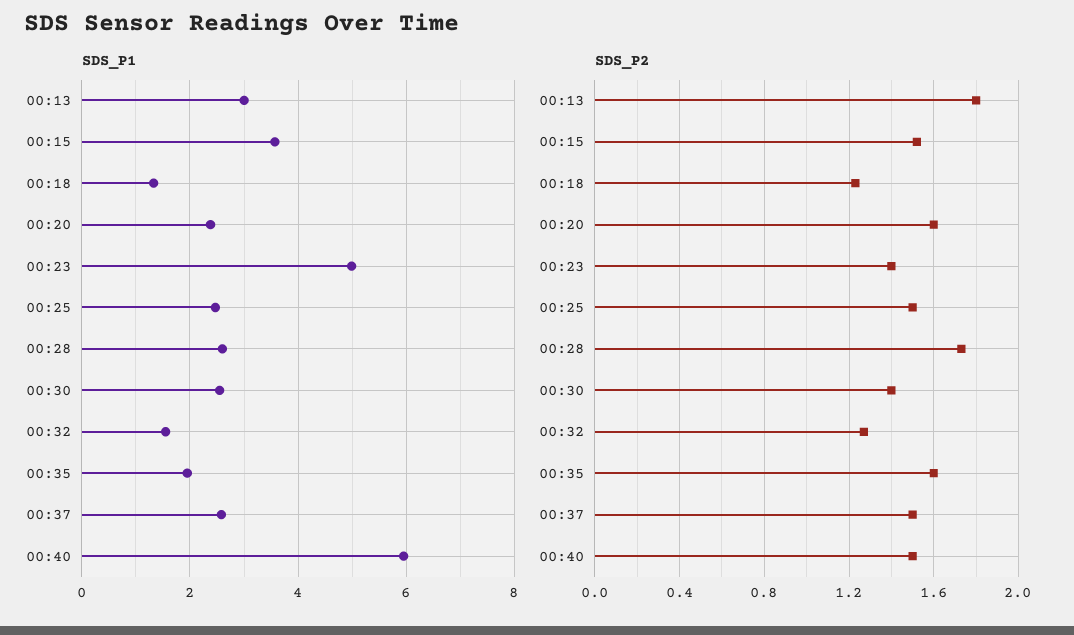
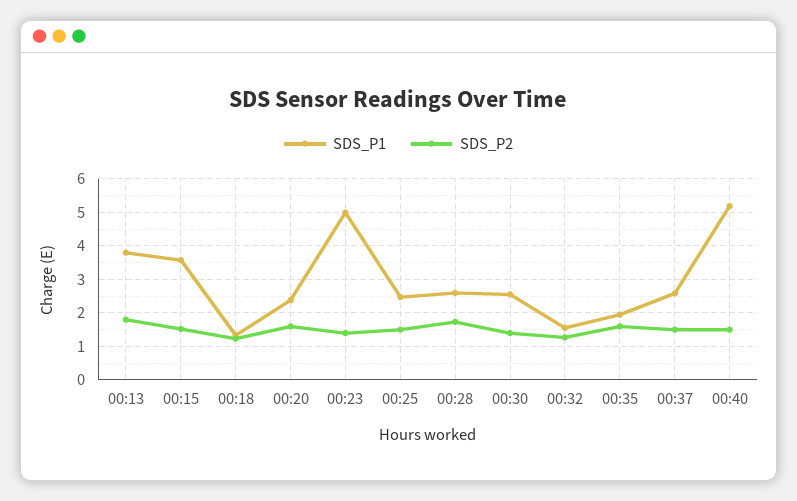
SDS_P1, 00:13: 3 -> 3.8
SDS_P1, 00:40: 6 -> 5.2

